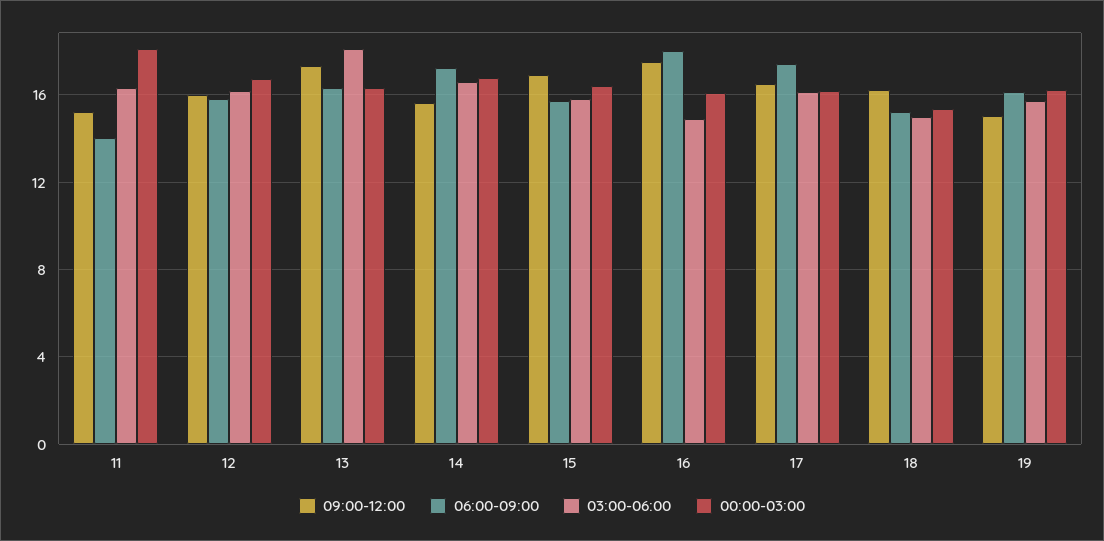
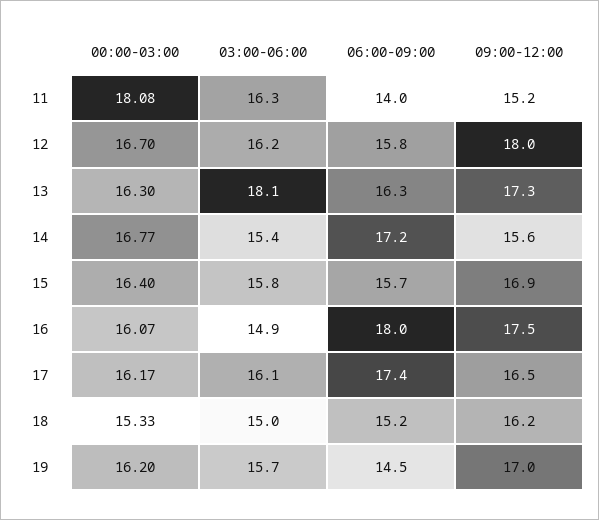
09:00-12:00, 12: 16 -> 18
03:00-06:00, 14: 16.5 -> 15.4
09:00-12:00, 19: 15 -> 17
06:00-09:00, 19: 16 -> 14.5

